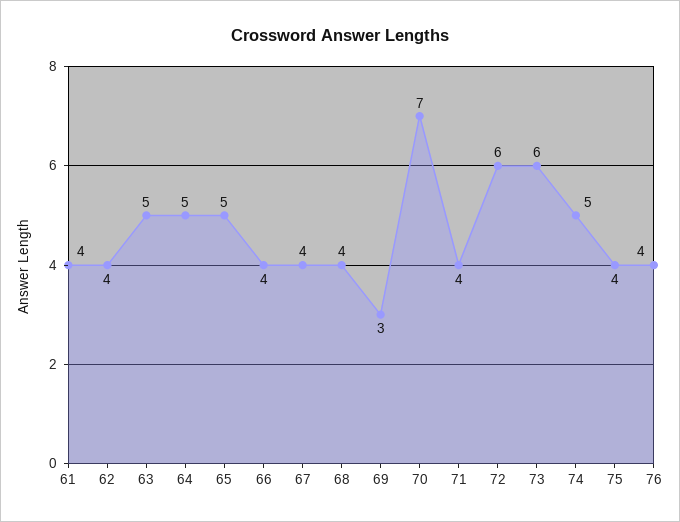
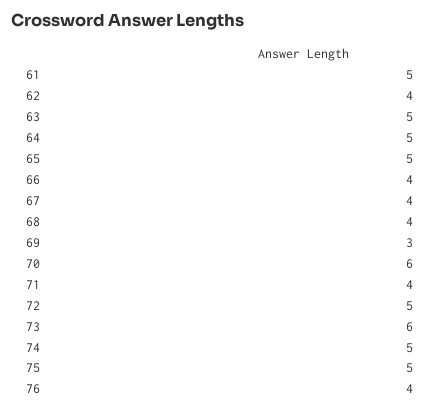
61: 4 -> 5
70: 7 -> 6
72: 6 -> 5
75: 4 -> 5

